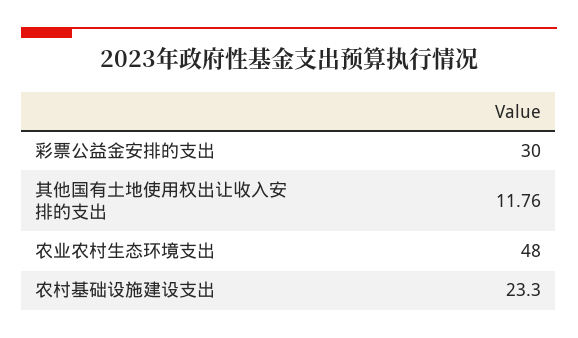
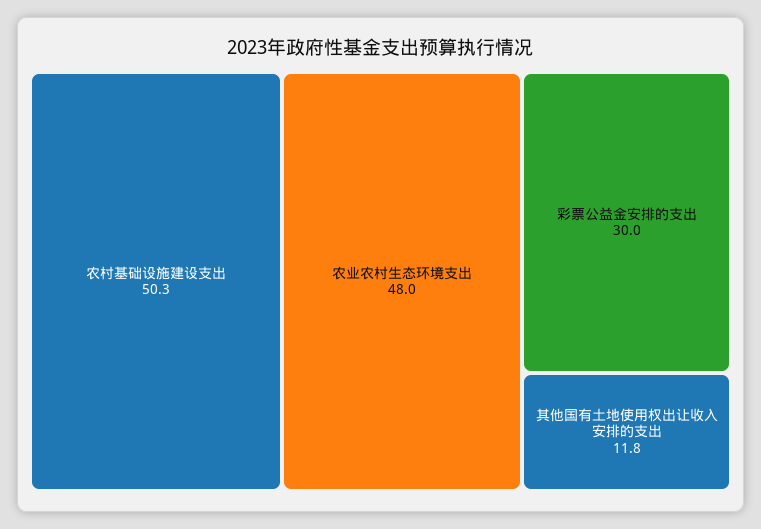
农村基础设施建设支出: 23.3 -> 50.3

